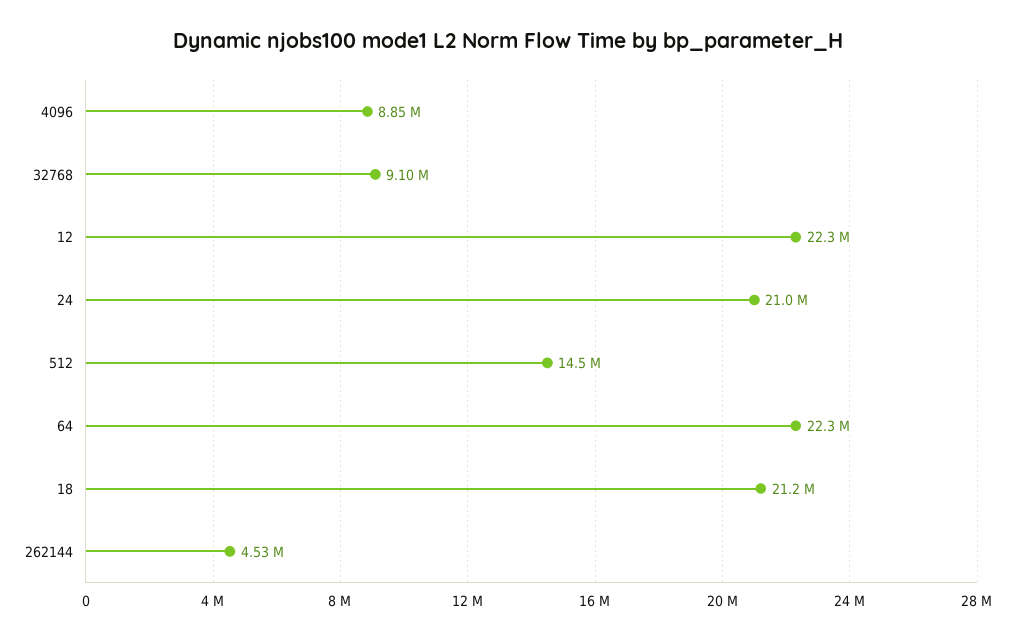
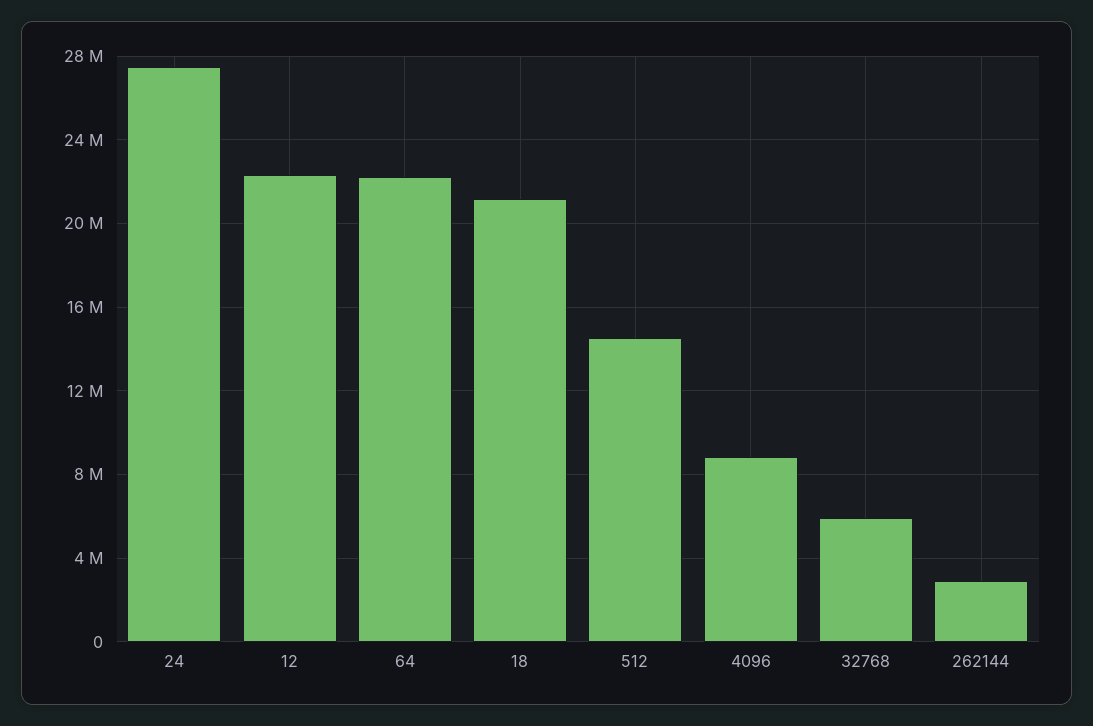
32768: 9100000 -> 6000000
24: 21000000 -> 27500000
262144: 4530000 -> 3000000

